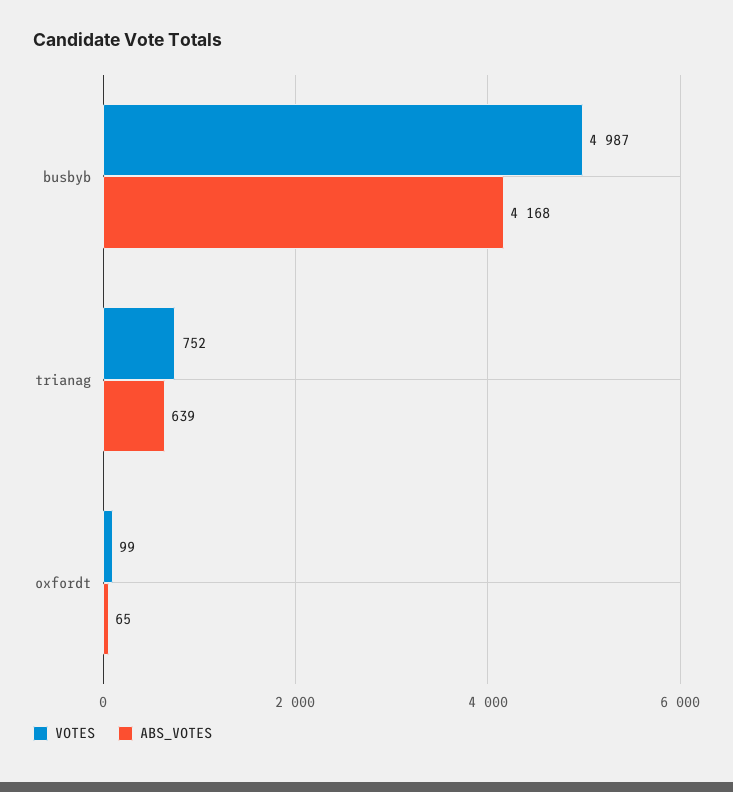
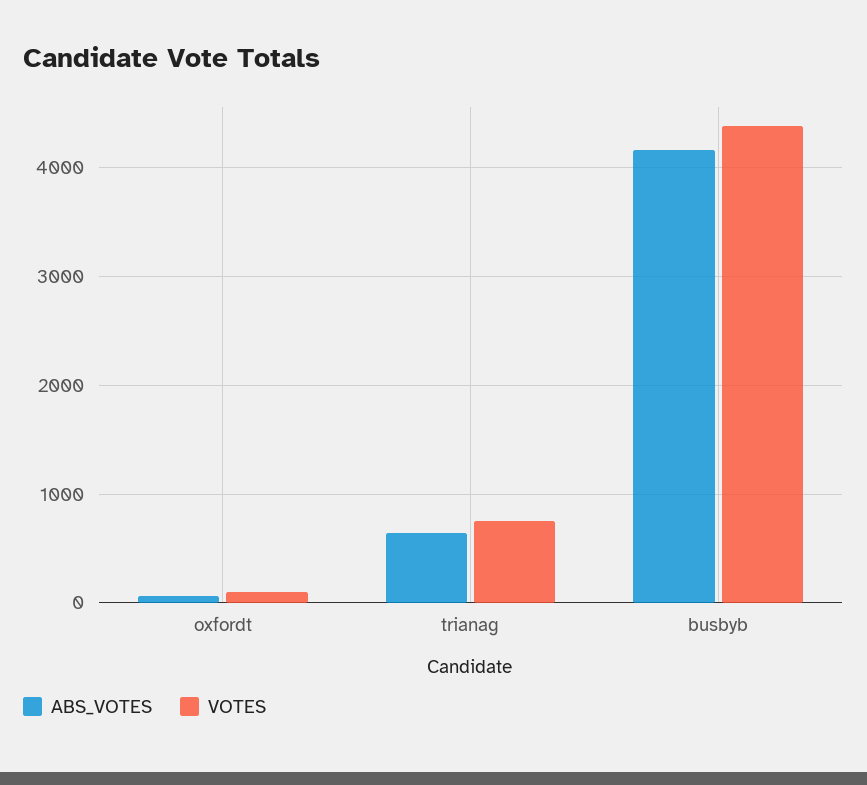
VOTES, busbyb: 4987 -> 4400

